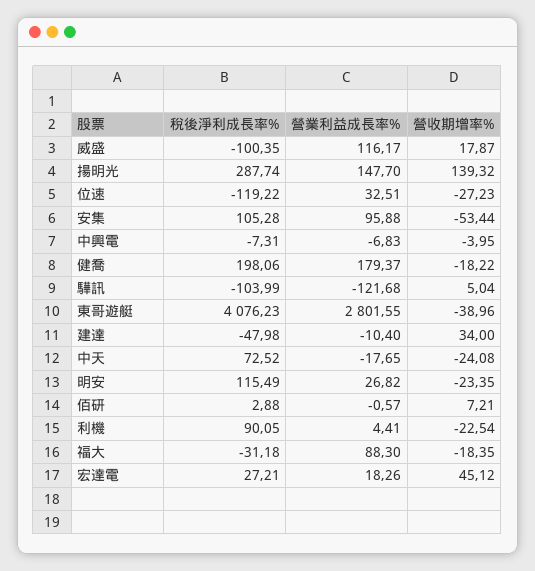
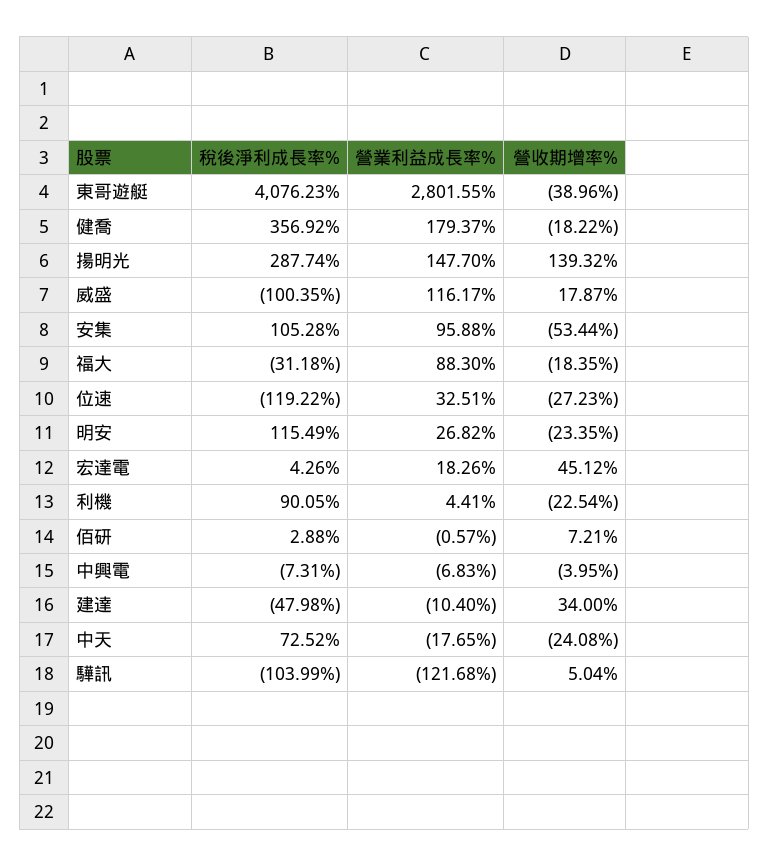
稅後淨利成長率%, 健喬: 198.06 -> 356.92
稅後淨利成長率%, 宏達電: 27.21 -> 4.26

